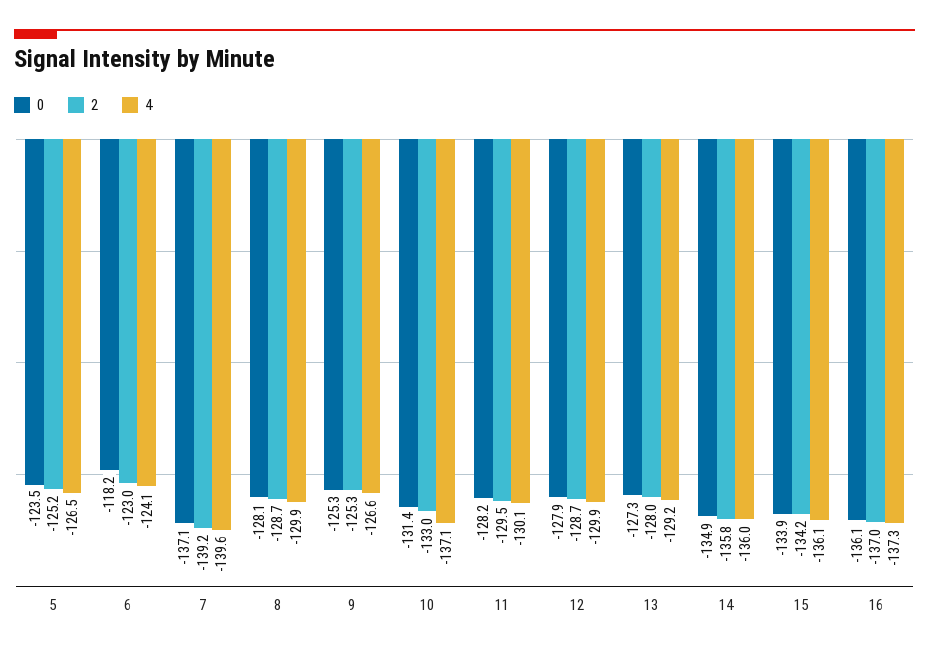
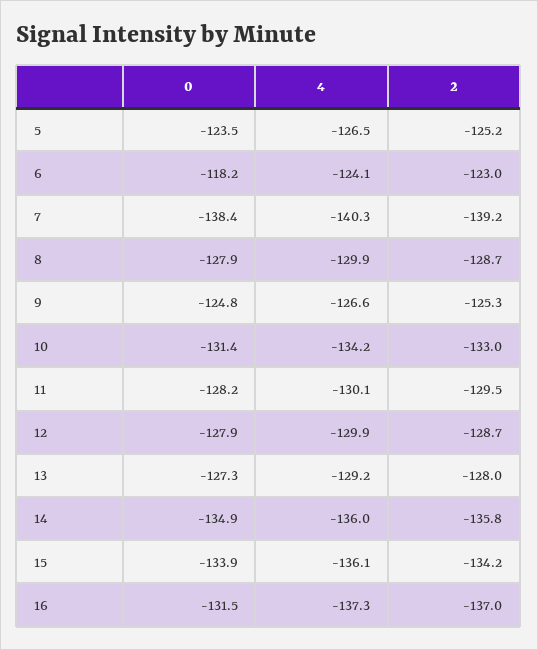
0, 7: -137.1 -> -138.4
4, 7: -139.6 -> -140.3
0, 8: -128.1 -> -127.9
0, 9: -125.3 -> -124.8
4, 10: -137.1 -> -134.2
0, 16: -136.1 -> -131.5

